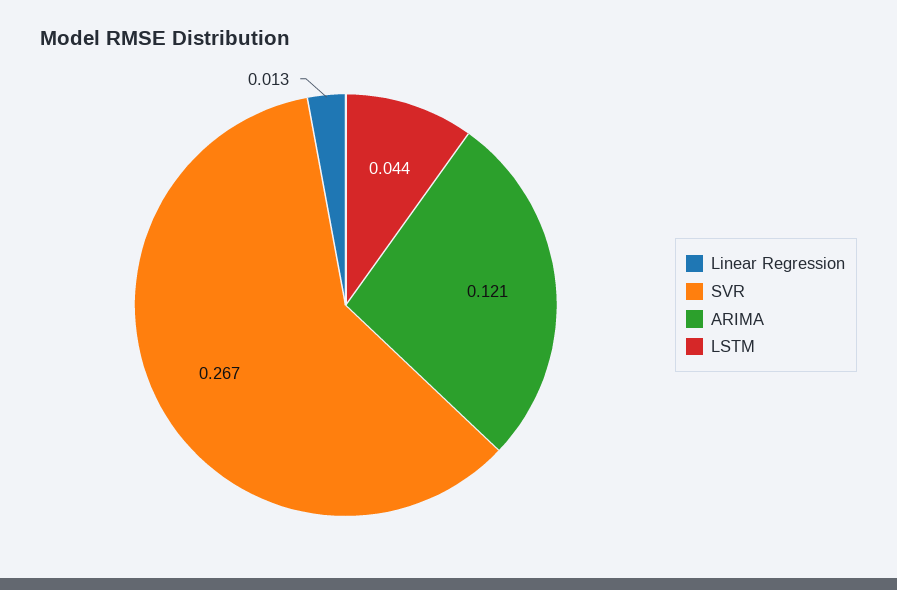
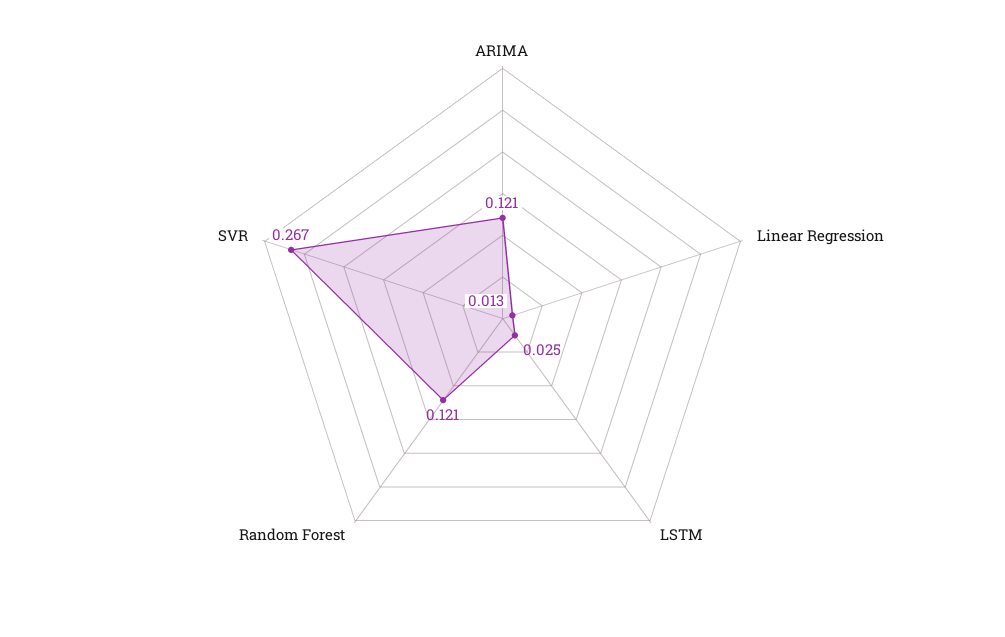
LSTM: 0.044 -> 0.025
Random Forest: none -> 0.121

